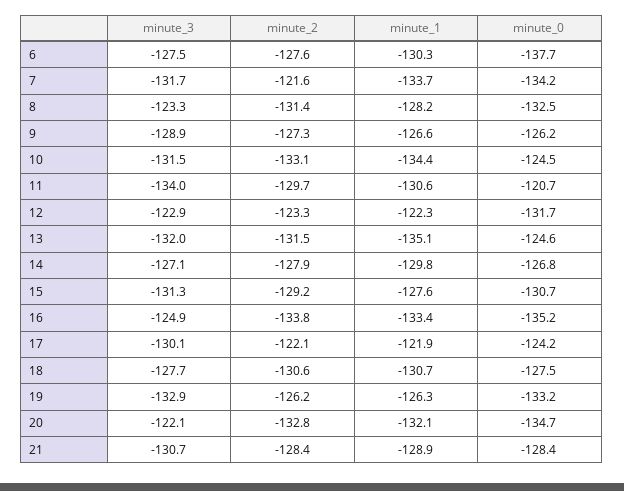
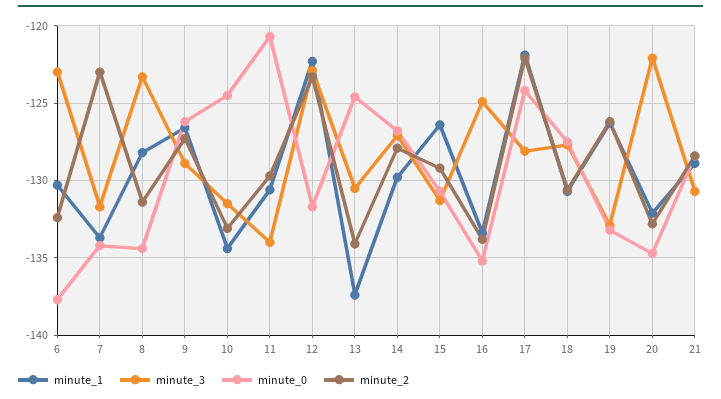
minute_3, 6: -127.5 -> -123
minute_2, 6: -127.6 -> -132.5
minute_2, 7: -121.6 -> -123
minute_0, 8: -132.5 -> -134.5
minute_3, 13: -132 -> -130.5
minute_2, 13: -131.5 -> -134
minute_1, 13: -135.1 -> -137.5
minute_1, 15: -127.6 -> -126.5
minute_3, 17: -130.1 -> -128

